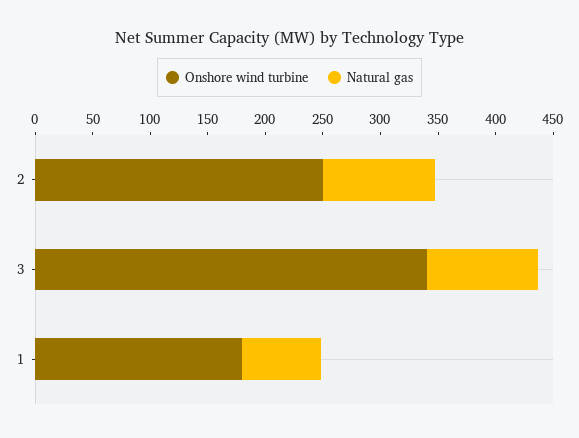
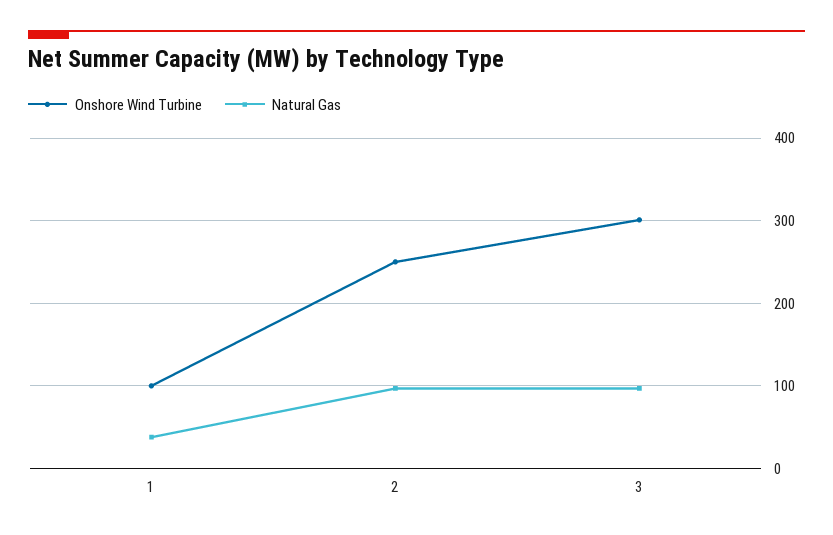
Onshore wind turbine, 3: 340 -> 300
Onshore wind turbine, 1: 180 -> 100
Natural gas, 1: 70 -> 40

